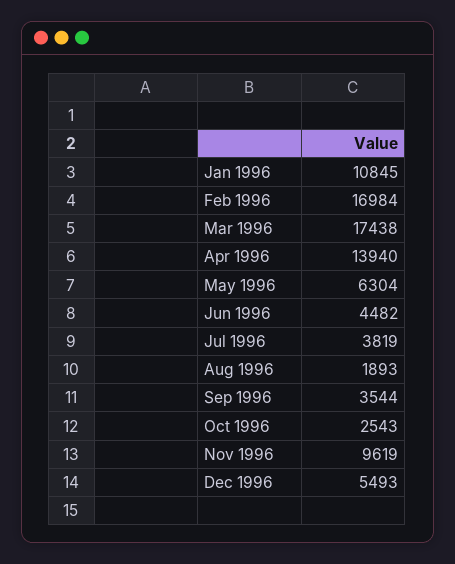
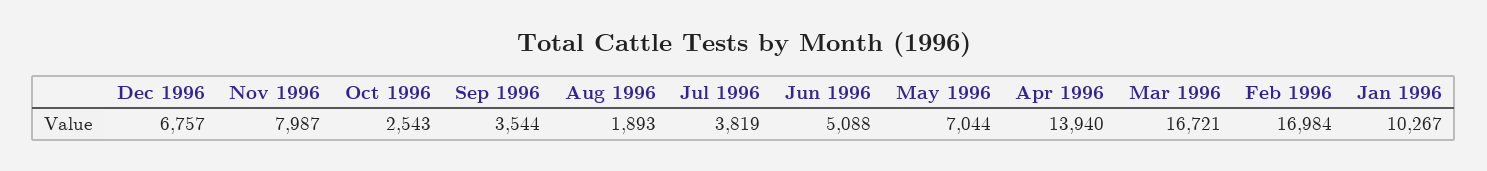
Jan 1996: 10845 -> 10267
Mar 1996: 17438 -> 16721
May 1996: 6304 -> 7044
Jun 1996: 4482 -> 5088
Nov 1996: 9619 -> 7987
Dec 1996: 5493 -> 6757

